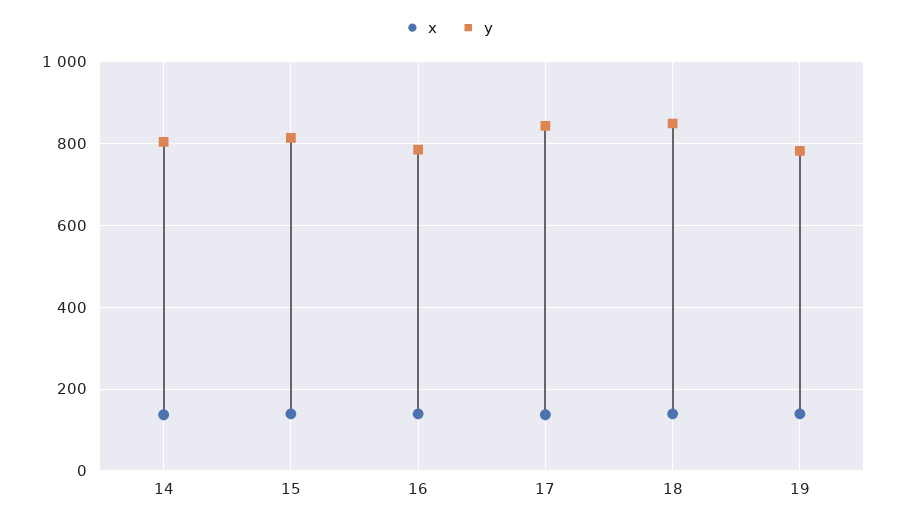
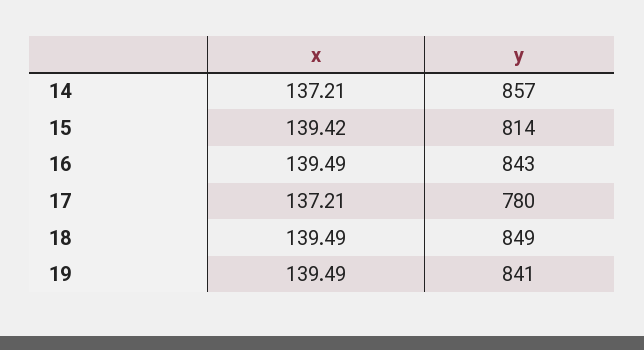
y, 14: 800 -> 857
y, 16: 780 -> 843
y, 17: 840 -> 780
y, 19: 780 -> 841

